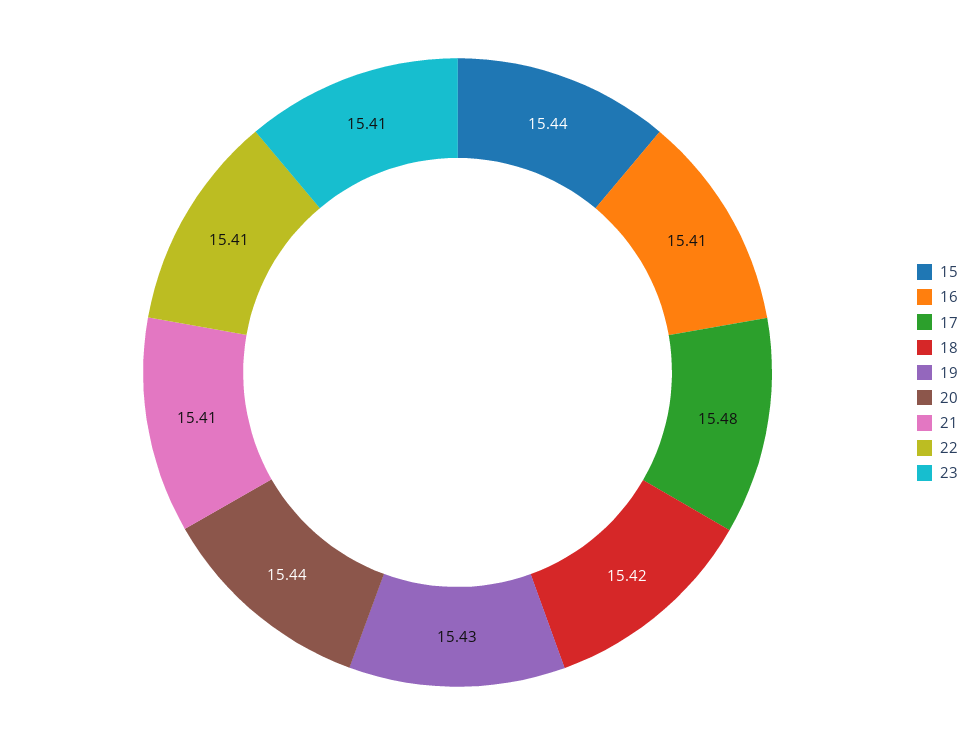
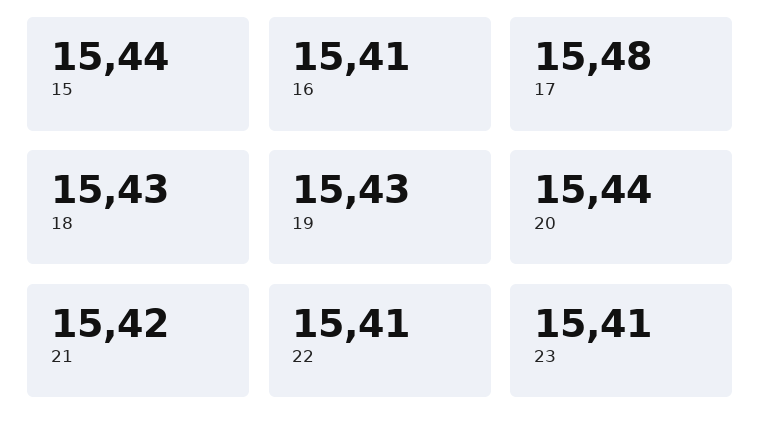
18: 15.42 -> 15.43
21: 15.41 -> 15.42

